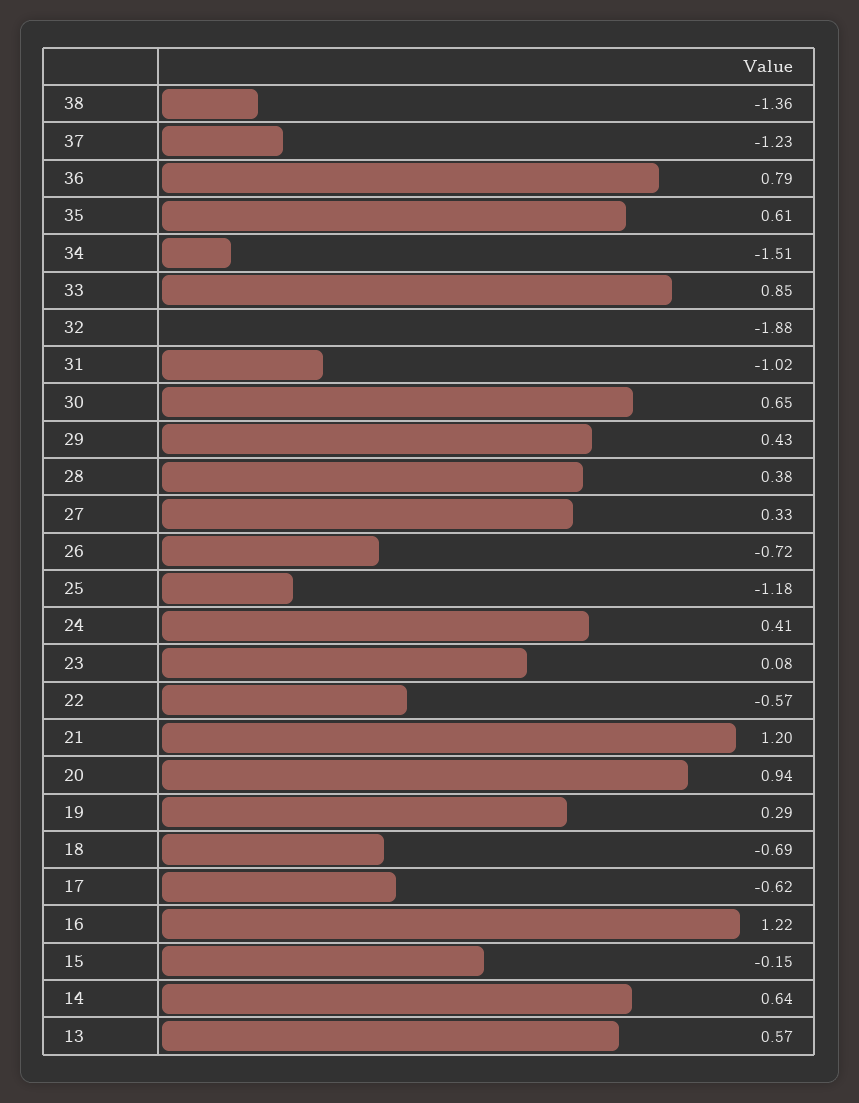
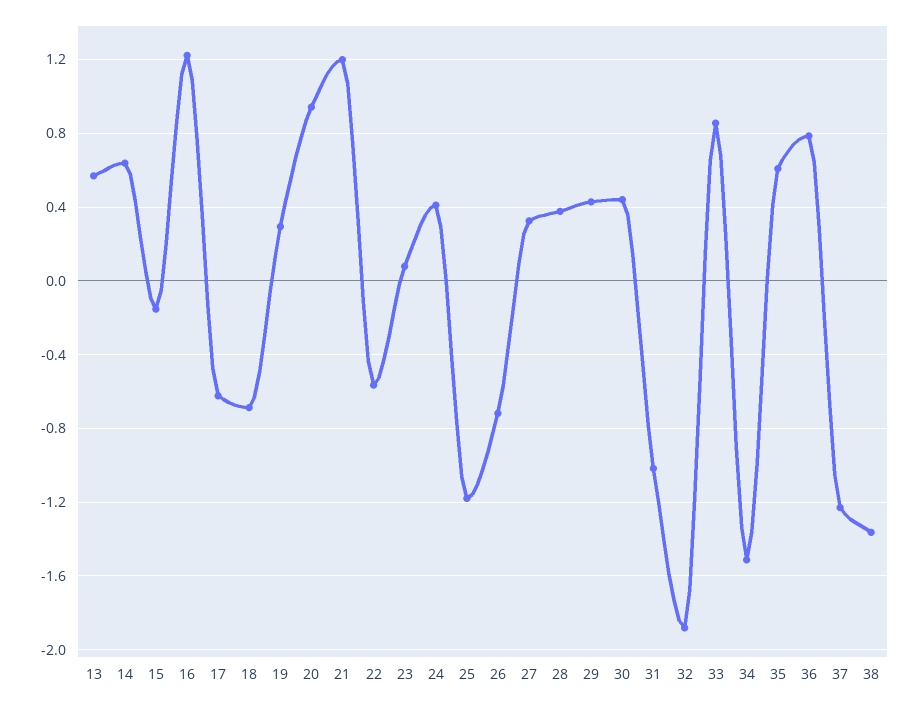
30: 0.65 -> 0.45

